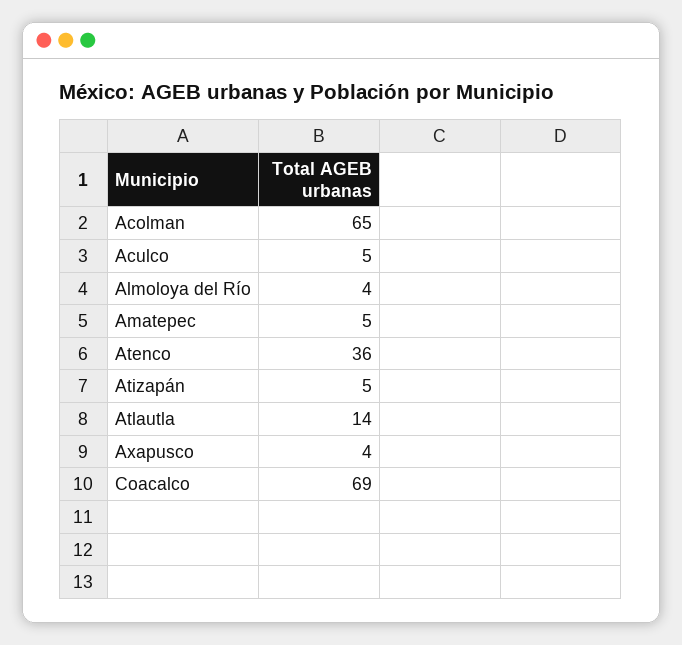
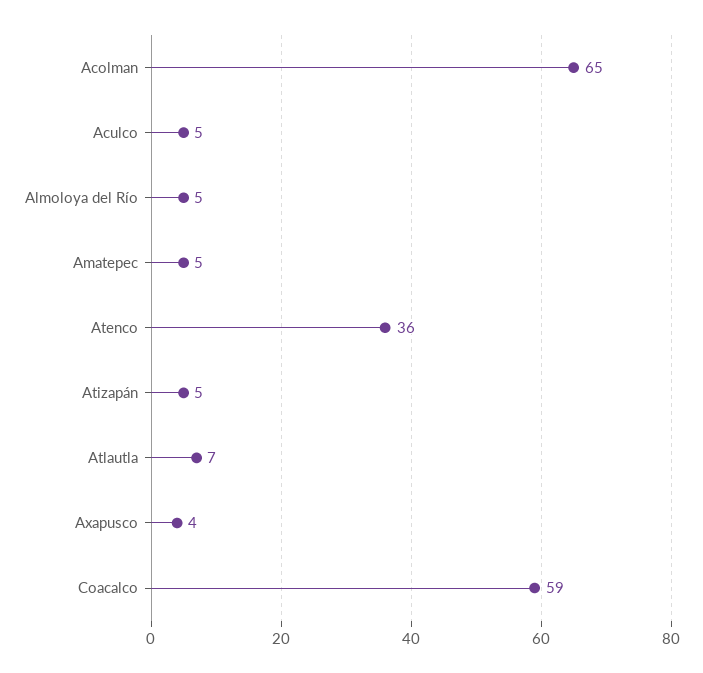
Almoloya del Río: 4 -> 5
Atlautla: 14 -> 7
Coacalco: 69 -> 59

